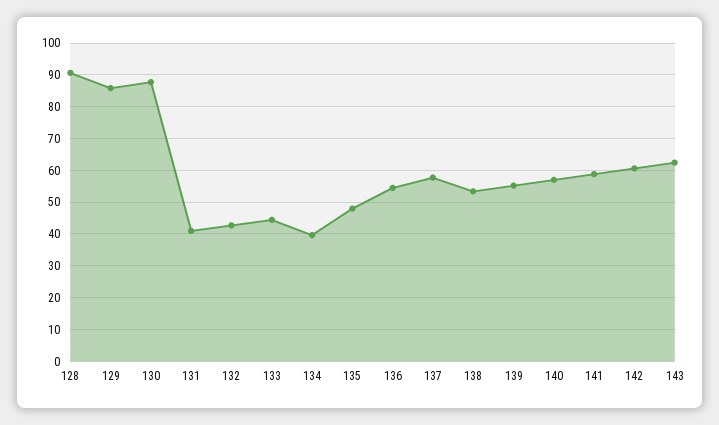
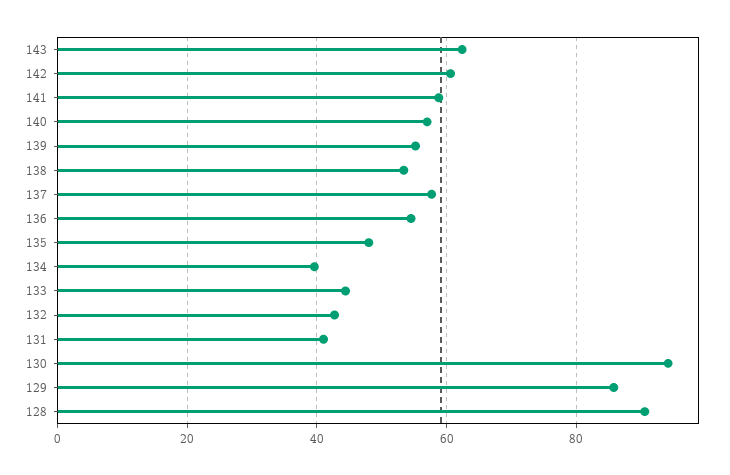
130: 88 -> 94

